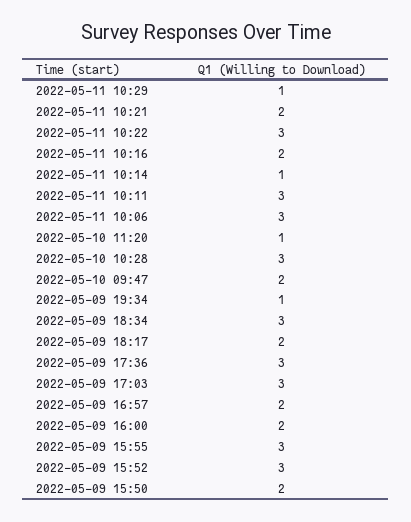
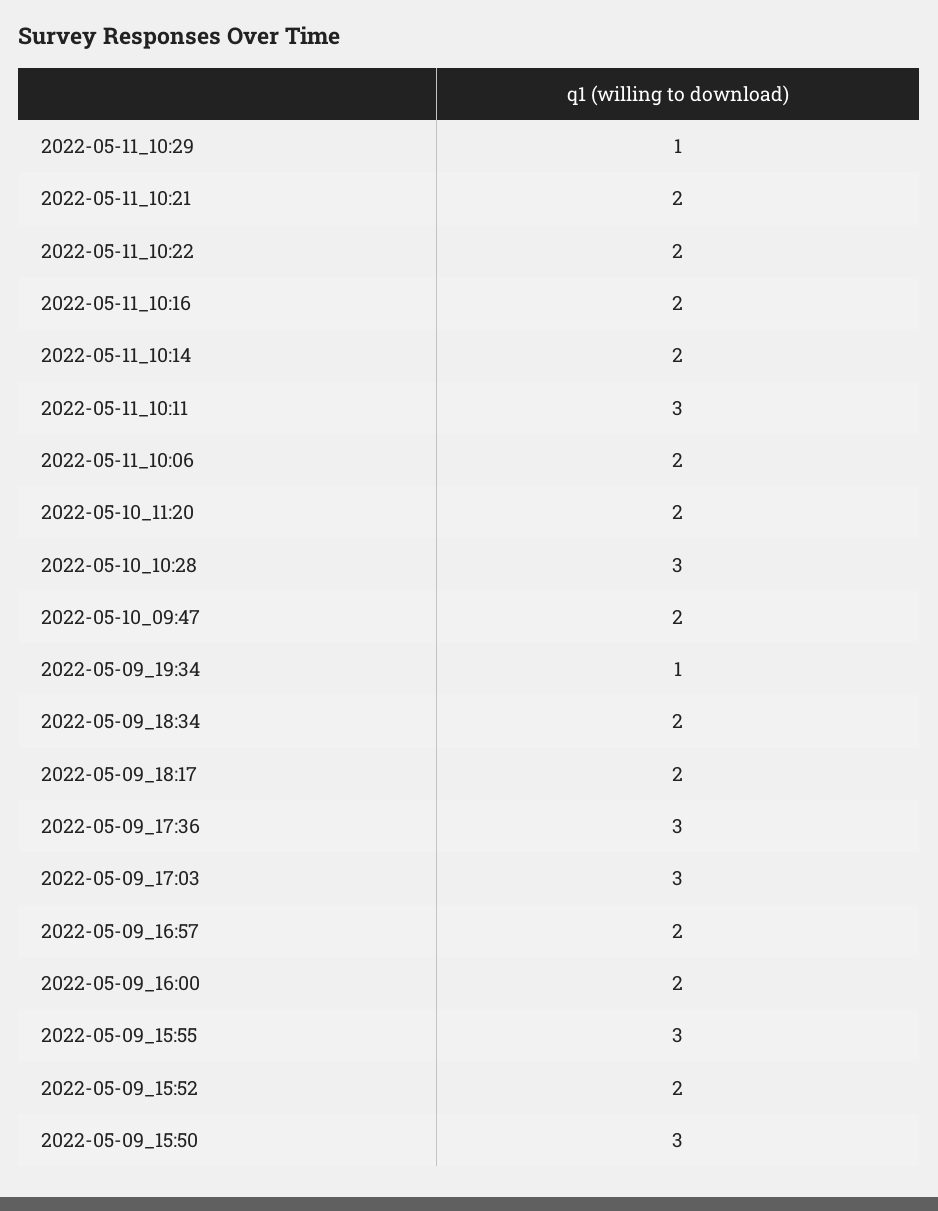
2022-05-11 10:22: 3 -> 2
2022-05-11 10:14: 1 -> 2
2022-05-11 10:06: 3 -> 2
2022-05-10 11:20: 1 -> 2
2022-05-09 18:34: 3 -> 2
2022-05-09 15:52: 3 -> 2
2022-05-09 15:50: 2 -> 3

